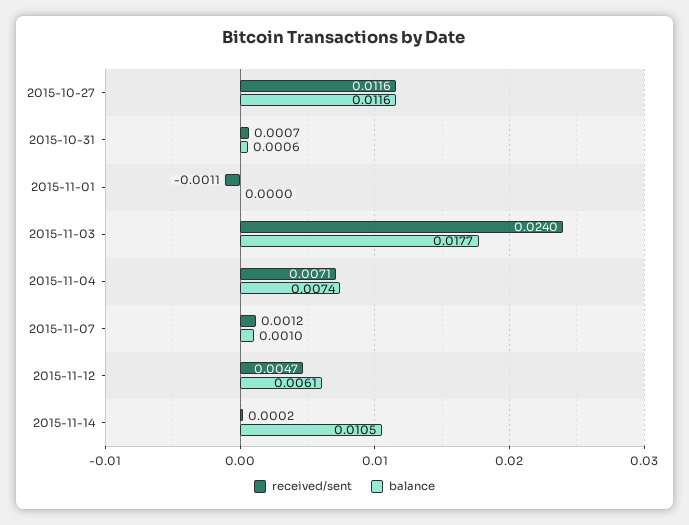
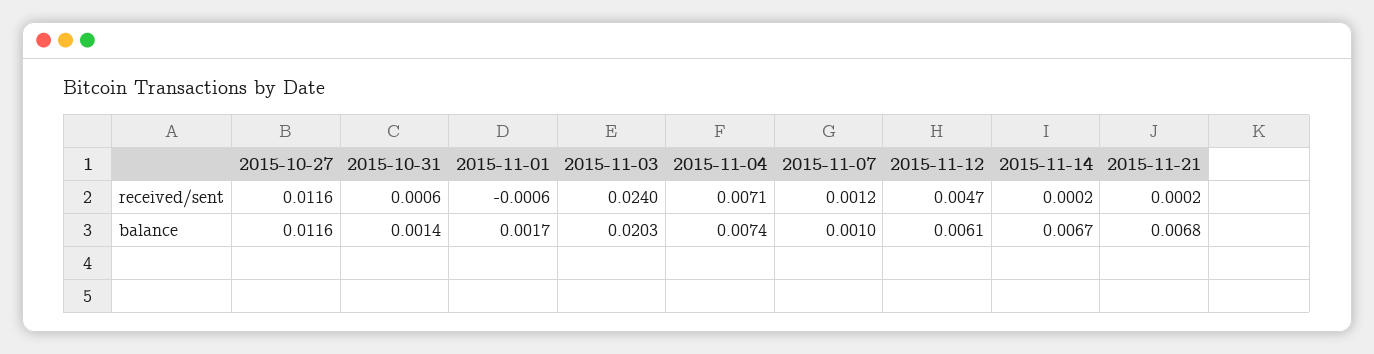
received/sent, 2015-10-31: 0.0007 -> 0.0006
balance, 2015-10-31: 0.0006 -> 0.0014
received/sent, 2015-11-01: -0.0011 -> -0.0006
balance, 2015-11-01: 0 -> 0.0017
balance, 2015-11-03: 0.0177 -> 0.0203
balance, 2015-11-14: 0.0105 -> 0.0067
received/sent, 2015-11-21: none -> 0.0002
balance, 2015-11-21: none -> 0.0068

